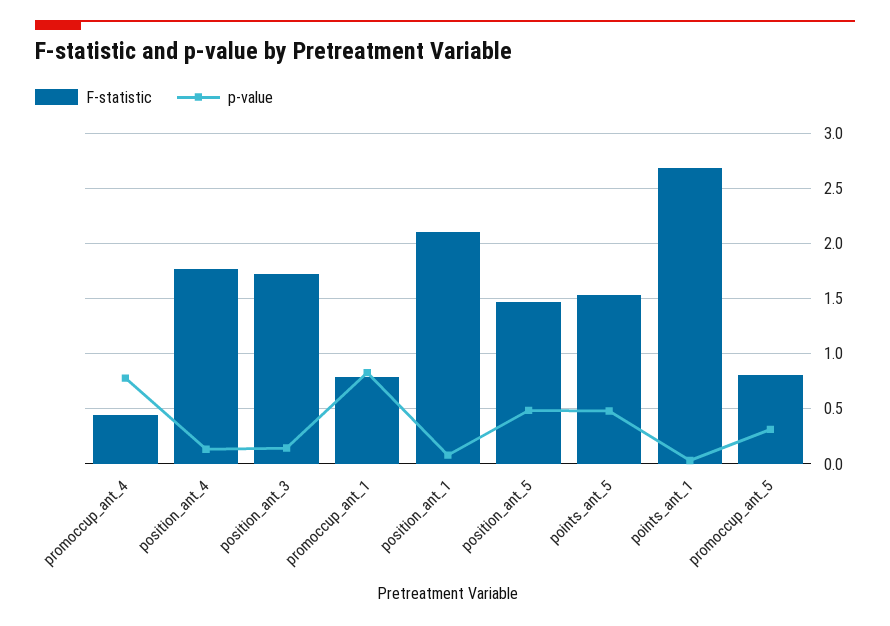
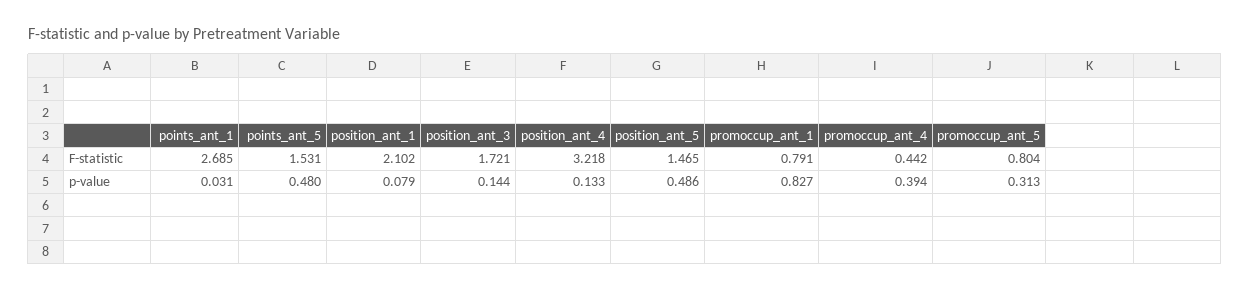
p-value, promoccup_ant_4: 0.8 -> 0.394
F-statistic, position_ant_4: 1.8 -> 3.218

